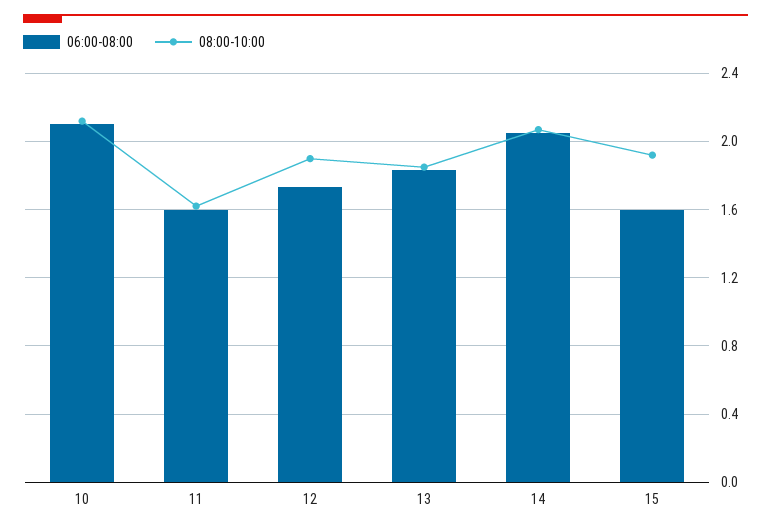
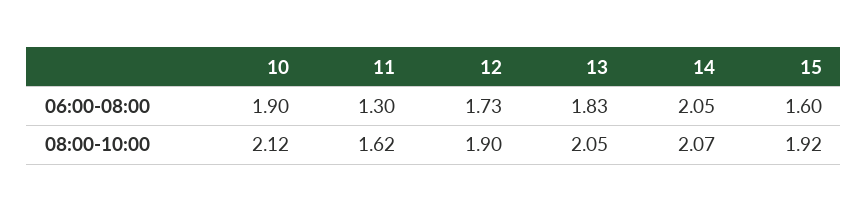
06:00-08:00, 10: 2.1 -> 1.9
06:00-08:00, 11: 1.6 -> 1.3
08:00-10:00, 13: 1.85 -> 2.05

